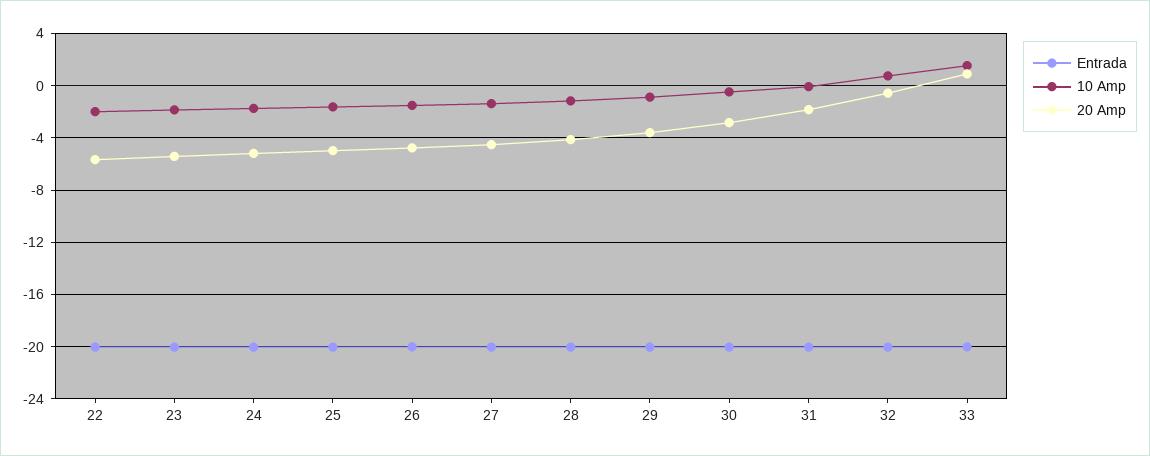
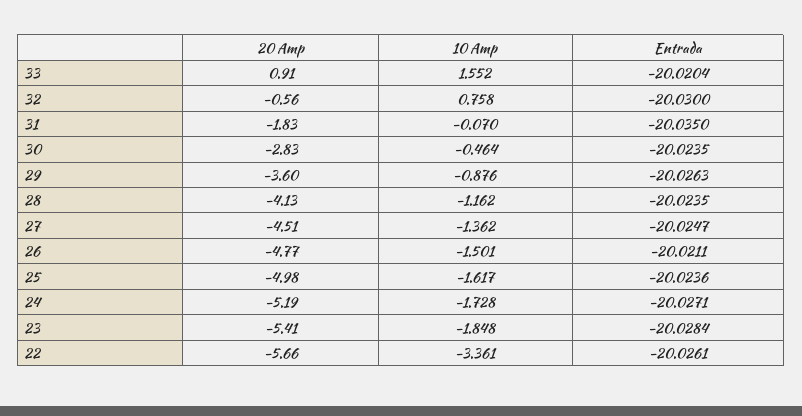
10 Amp, 22: -2 -> -3.361

